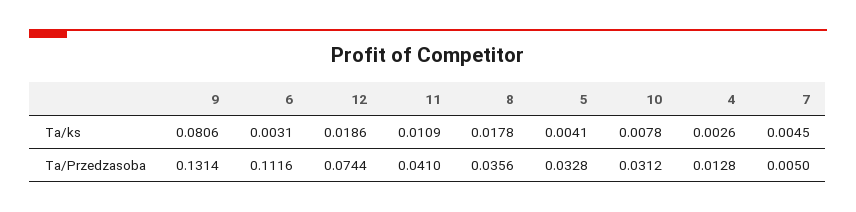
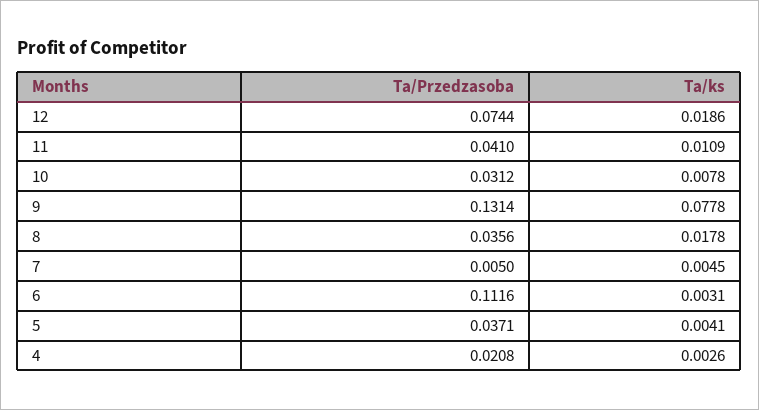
9, Ta/ks: 0.0806 -> 0.0778
5, Ta/Przedzasoba: 0.0328 -> 0.0371
4, Ta/Przedzasoba: 0.0128 -> 0.0208

